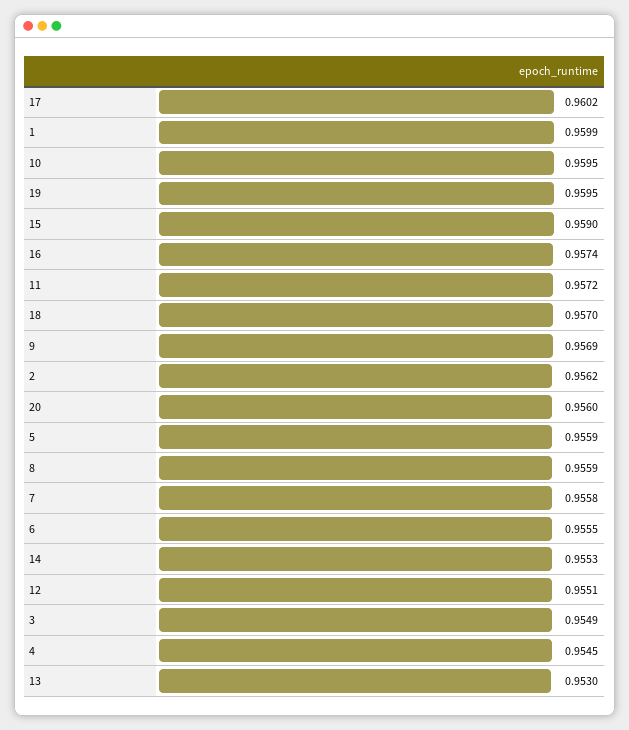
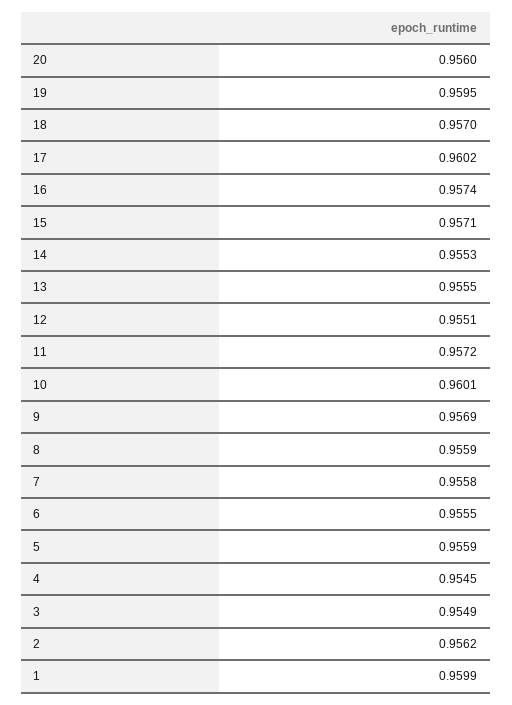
10: 0.9595 -> 0.9601
15: 0.959 -> 0.9571
13: 0.953 -> 0.9555

